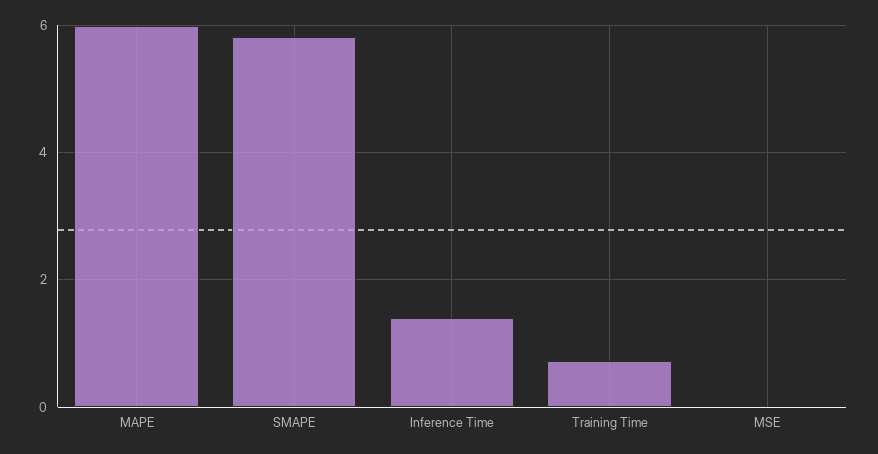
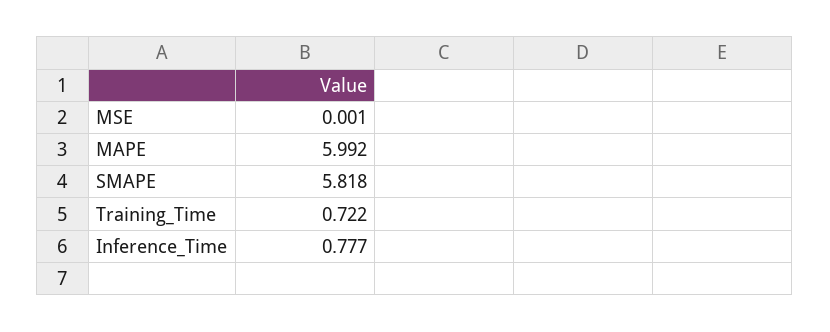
Inference Time: 1.4 -> 0.777

